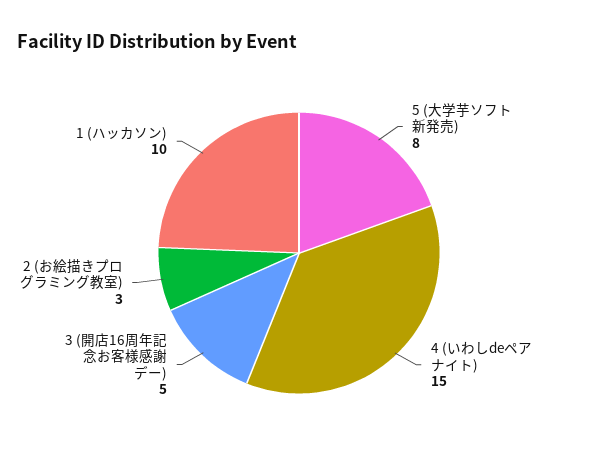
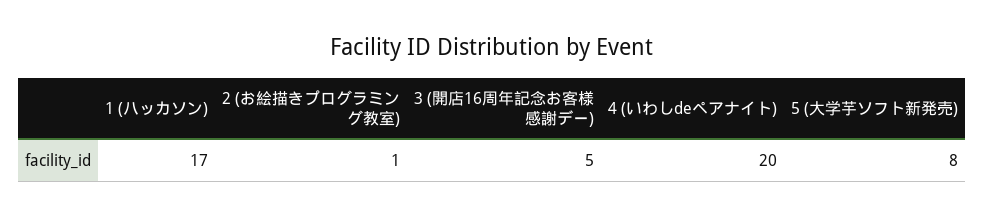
4 (いわしdeペアナイト): 15 -> 20
2 (お絵描きプログラミング教室): 3 -> 1
1 (ハッカソン): 10 -> 17

